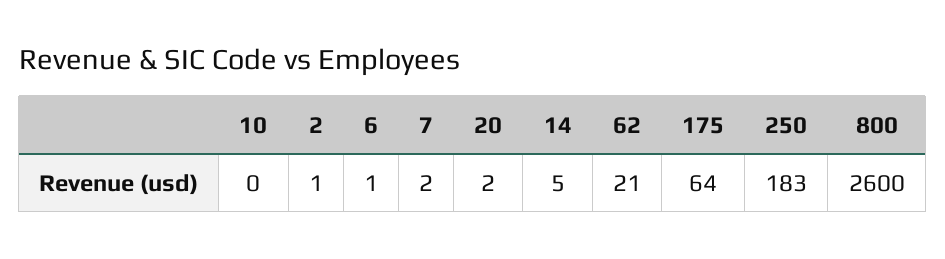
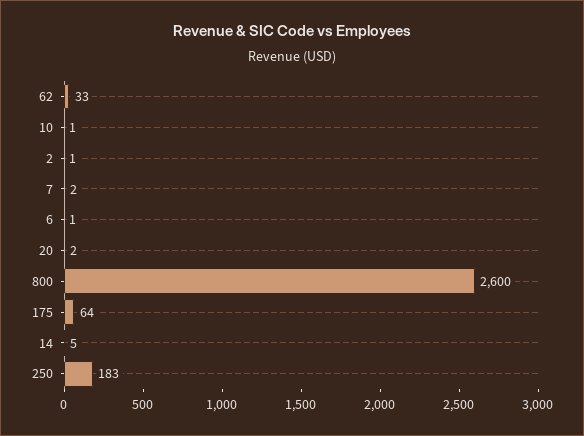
10: 0 -> 1
62: 21 -> 33

